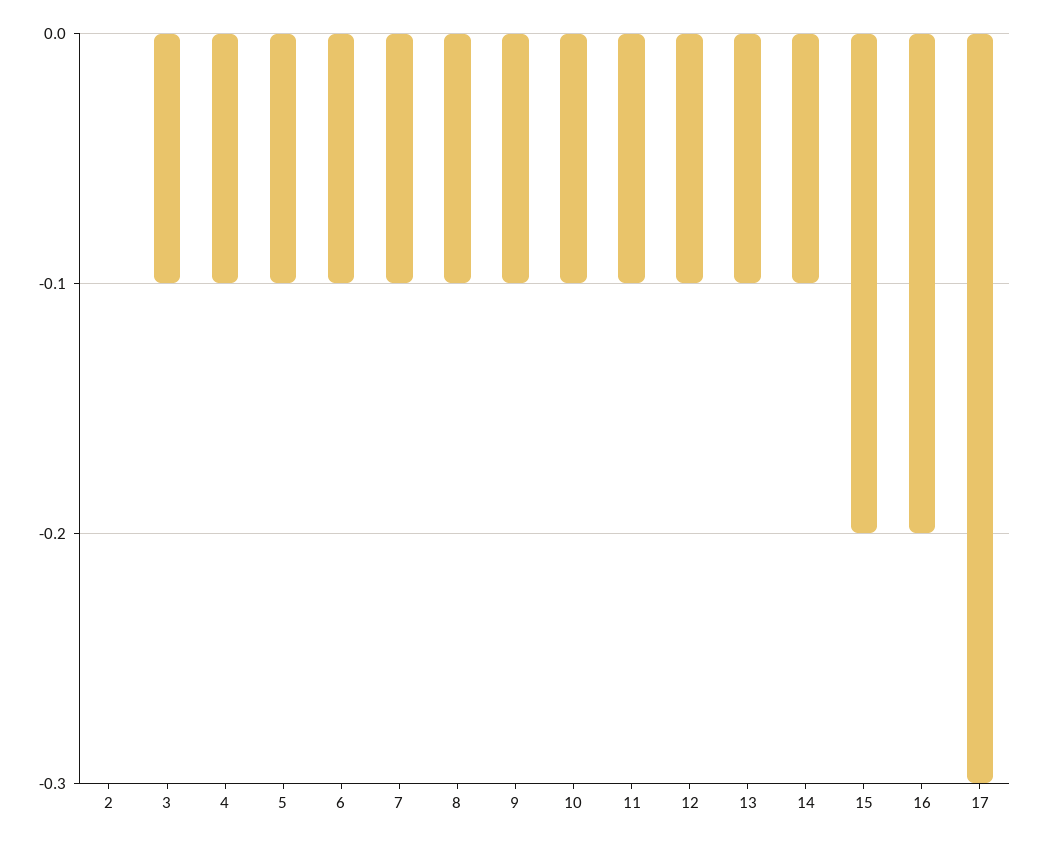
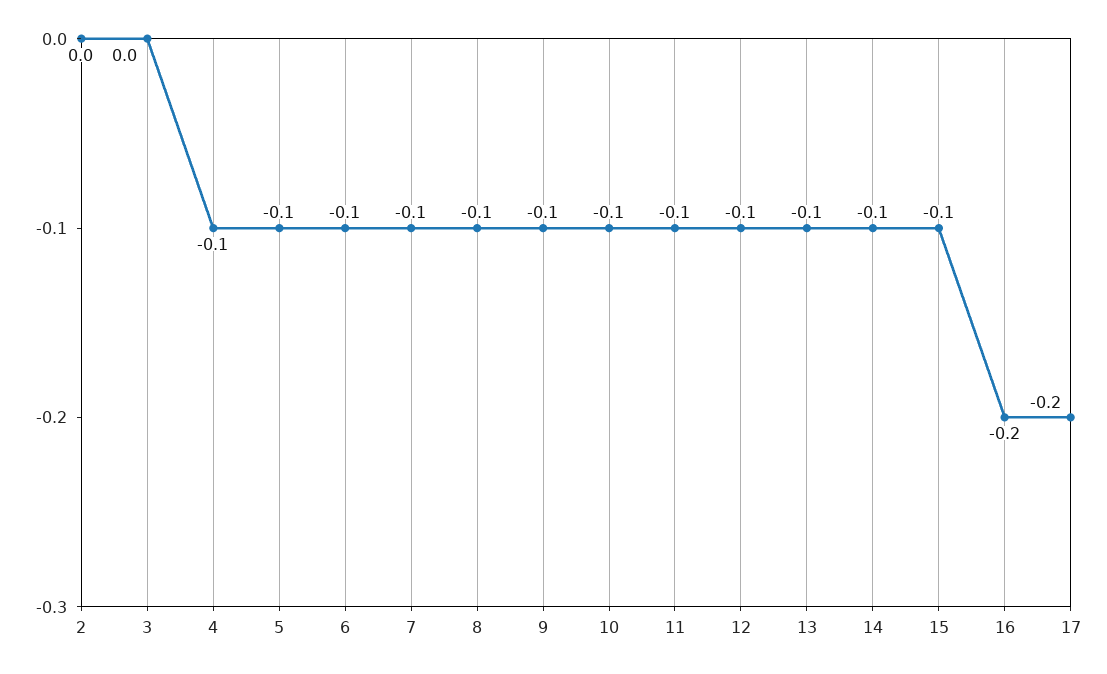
3: -0.1 -> 0
15: -0.2 -> -0.1
17: -0.3 -> -0.2

